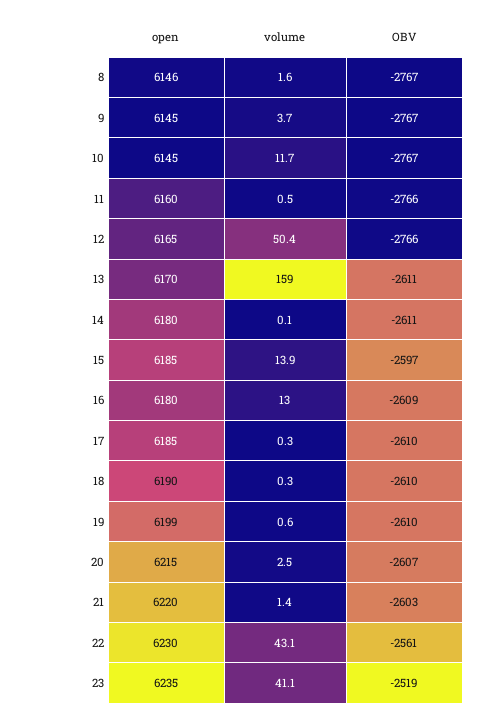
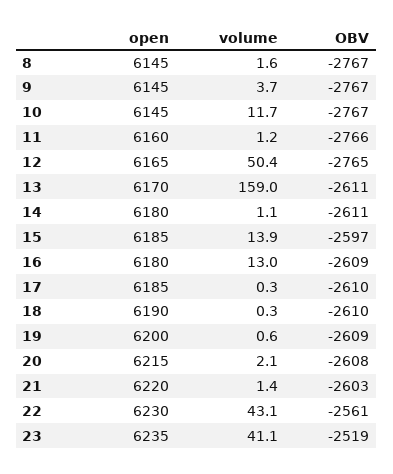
open, 8: 6146 -> 6145
volume, 11: 0.5 -> 1.2
OBV, 12: -2766 -> -2765
volume, 14: 0.1 -> 1.1
open, 19: 6199 -> 6200
OBV, 19: -2610 -> -2609
volume, 20: 2.5 -> 2.1
OBV, 20: -2607 -> -2608

